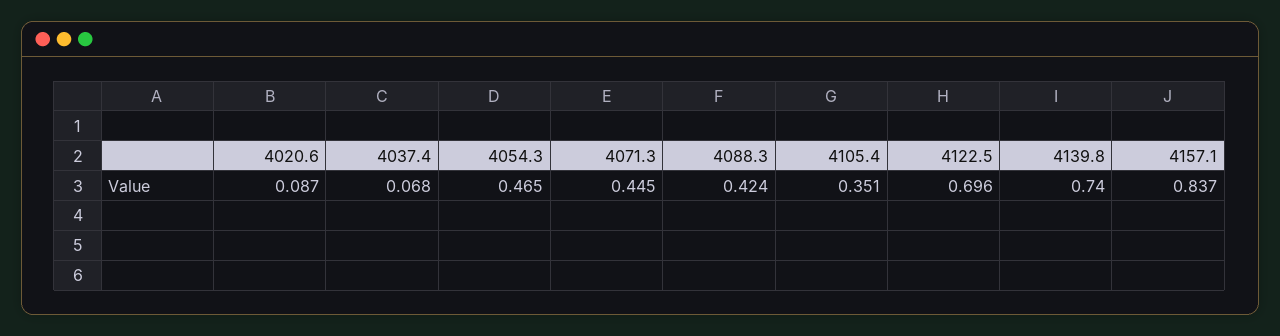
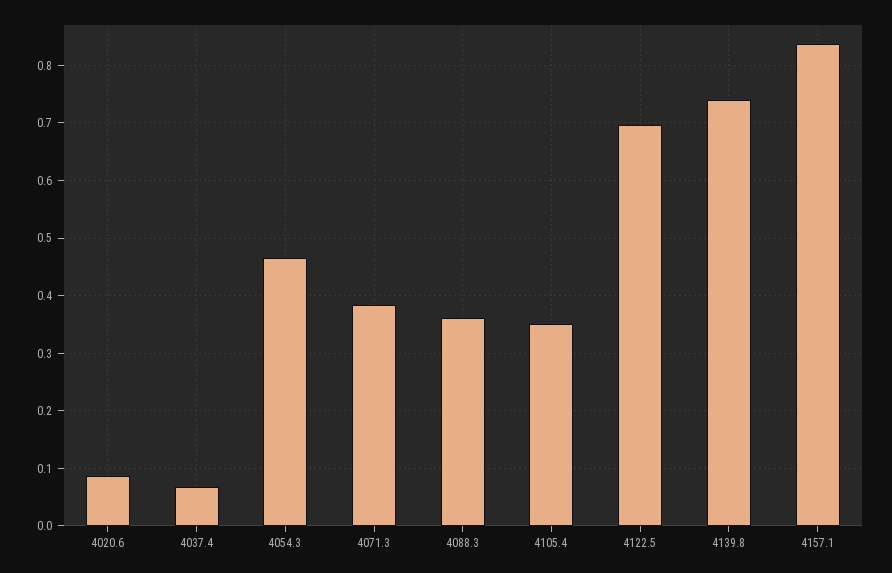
4071.3: 0.445 -> 0.38
4088.3: 0.424 -> 0.36

